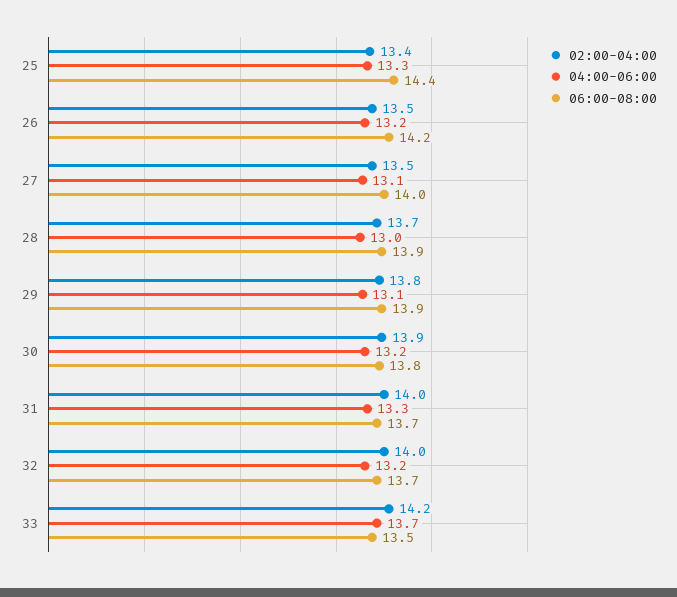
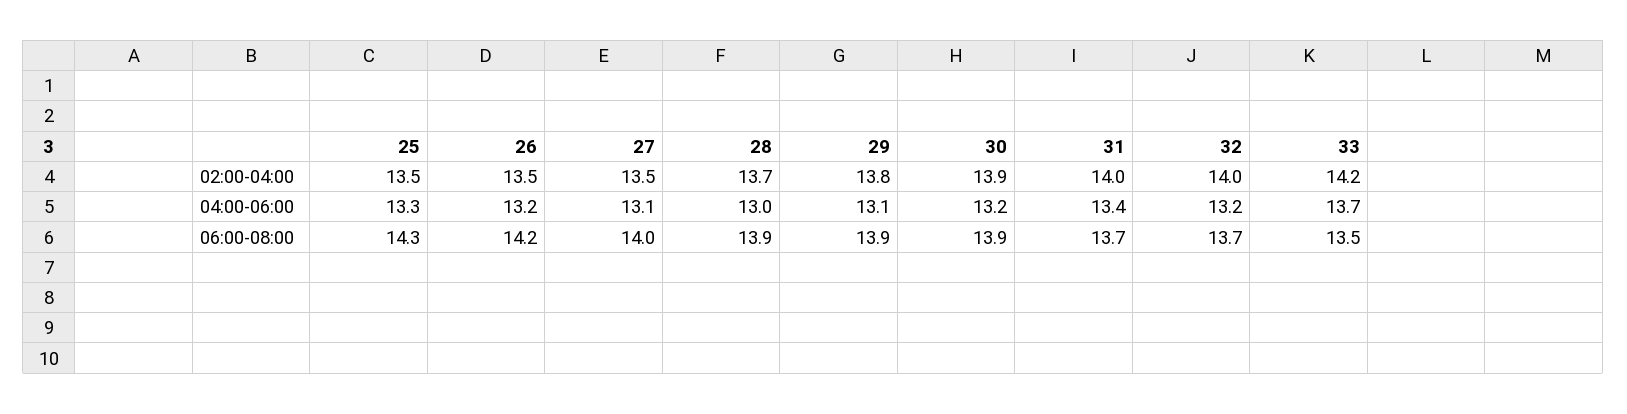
02:00-04:00, 25: 13.4 -> 13.5
06:00-08:00, 25: 14.4 -> 14.3
06:00-08:00, 30: 13.8 -> 13.9
04:00-06:00, 31: 13.3 -> 13.4

